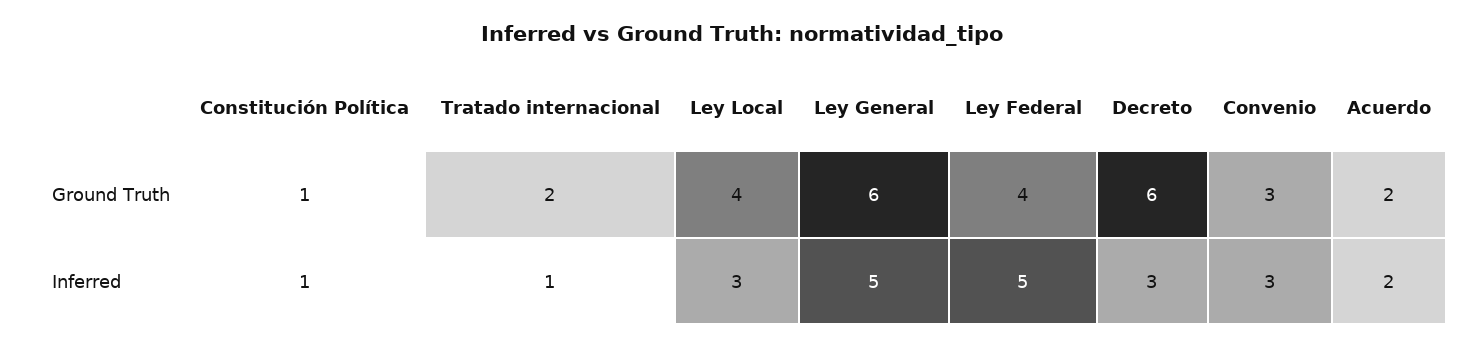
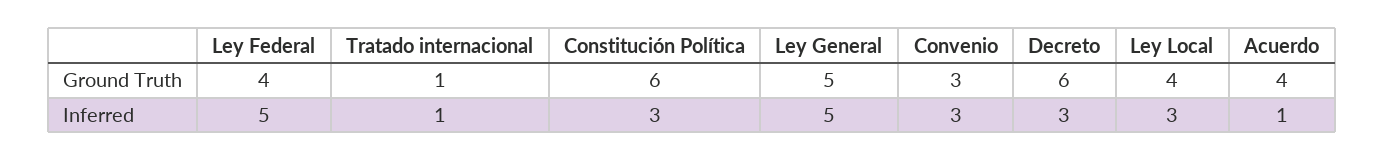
Constitución Política, Ground Truth: 1 -> 6
Tratado internacional, Ground Truth: 2 -> 1
Ley General, Ground Truth: 6 -> 5
Acuerdo, Ground Truth: 2 -> 4
Constitución Política, Inferred: 1 -> 3
Acuerdo, Inferred: 2 -> 1

